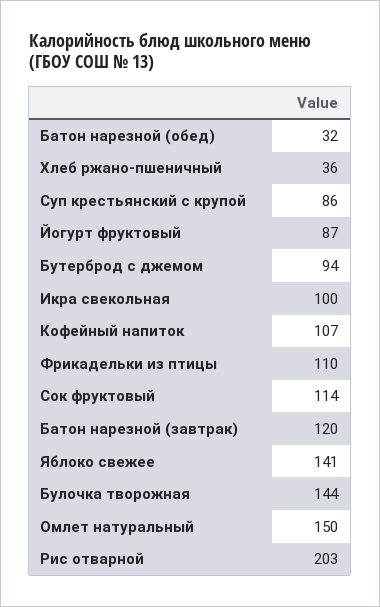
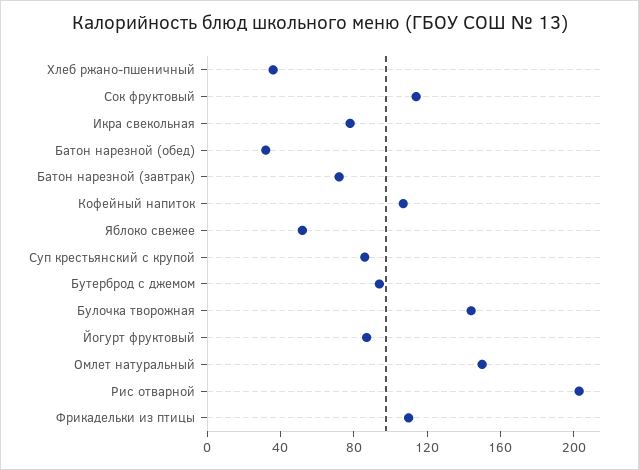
Икра свекольная: 100 -> 80
Батон нарезной (завтрак): 120 -> 70
Яблоко свежее: 141 -> 50

